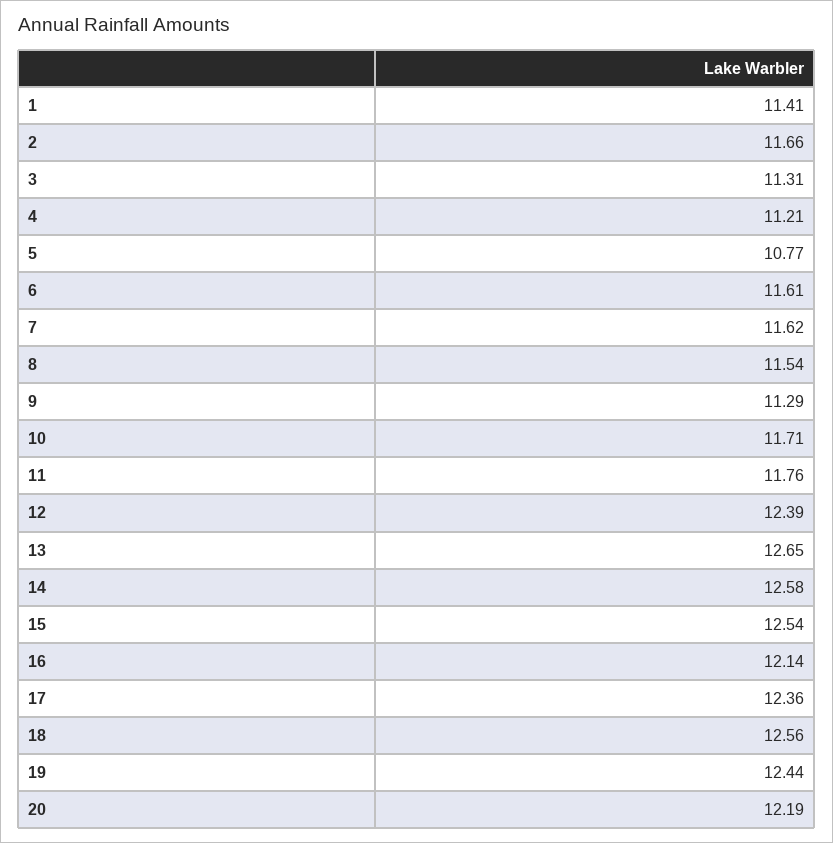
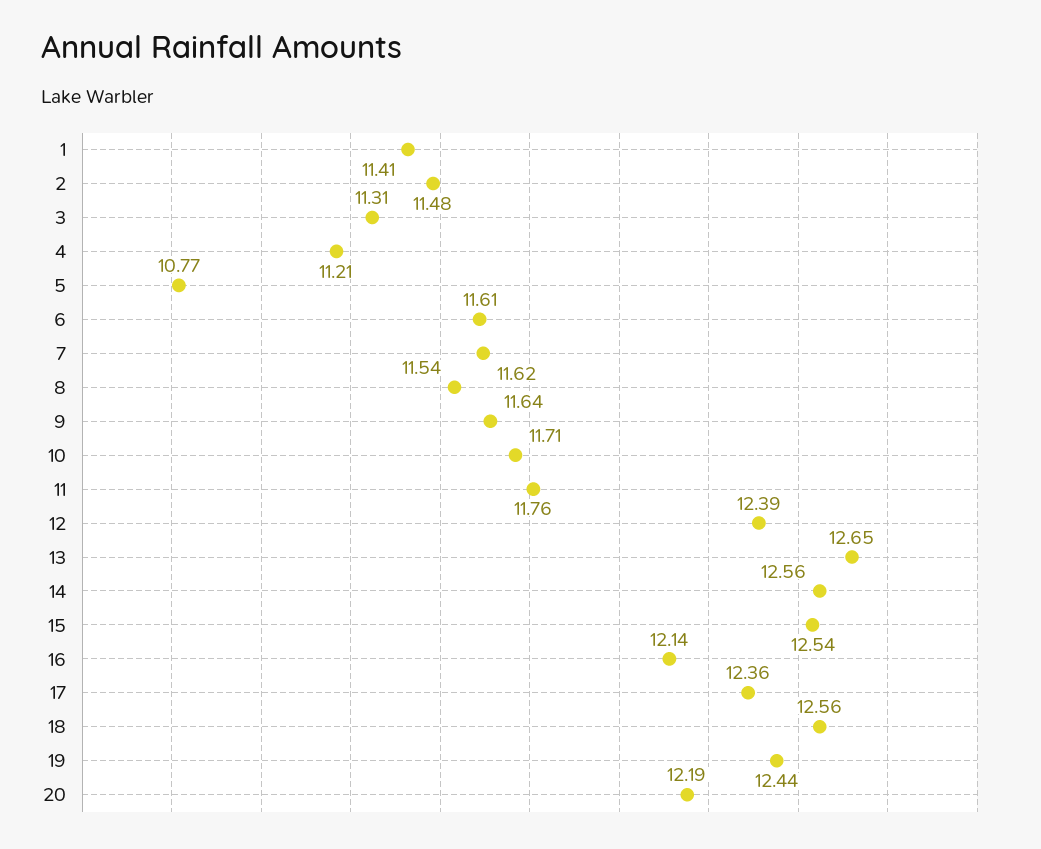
2: 11.66 -> 11.48
9: 11.29 -> 11.64
14: 12.58 -> 12.56

